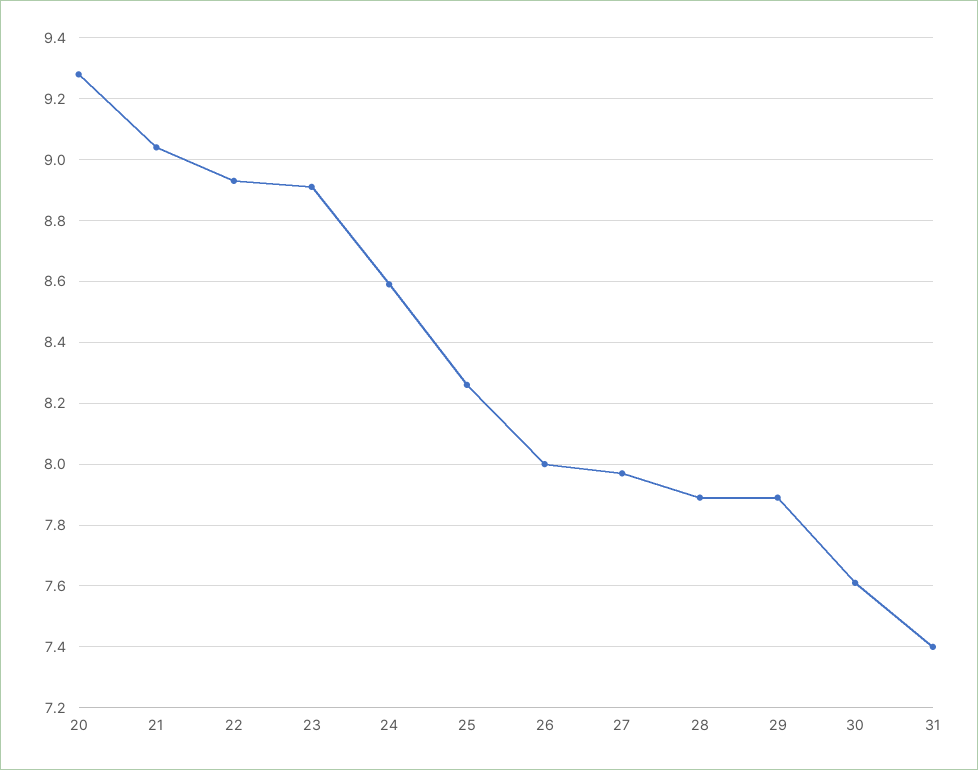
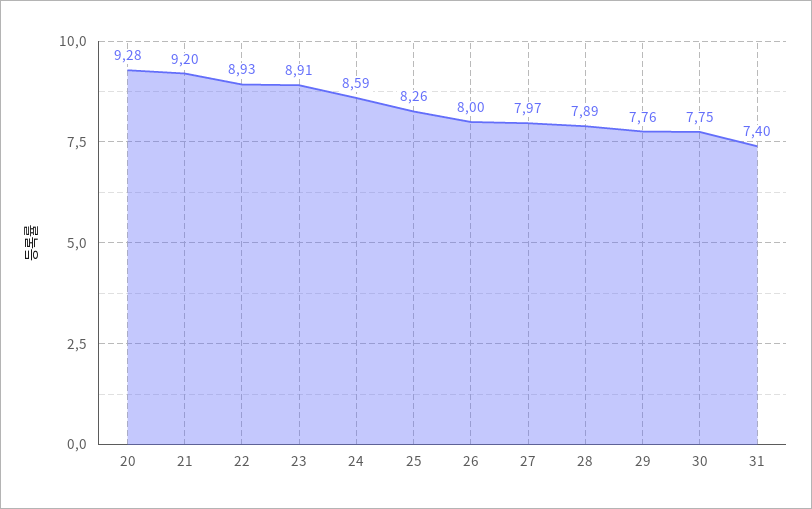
21: 9.05 -> 9.2
29: 7.9 -> 7.76
30: 7.6 -> 7.75

